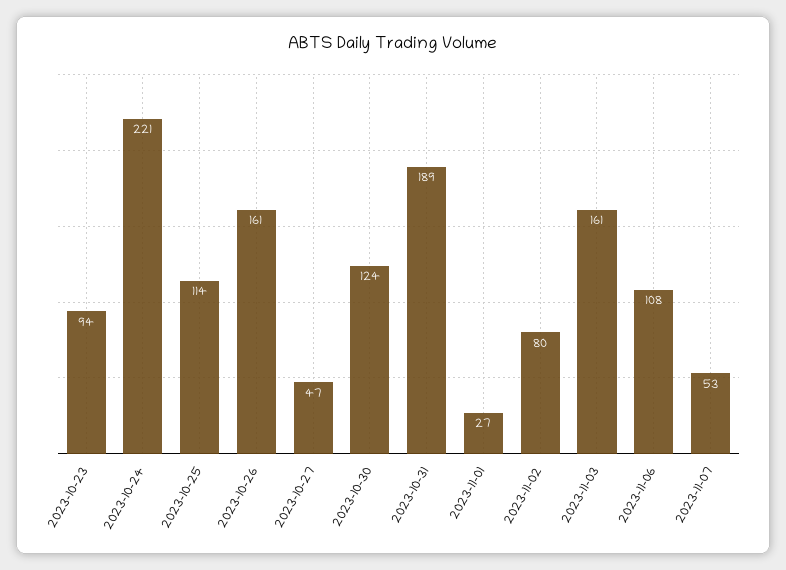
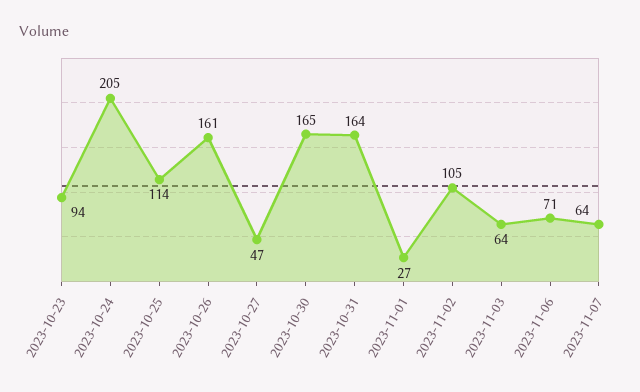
2023-10-24: 221 -> 205
2023-10-30: 124 -> 165
2023-10-31: 189 -> 164
2023-11-02: 80 -> 105
2023-11-03: 161 -> 64
2023-11-06: 108 -> 71
2023-11-07: 53 -> 64

